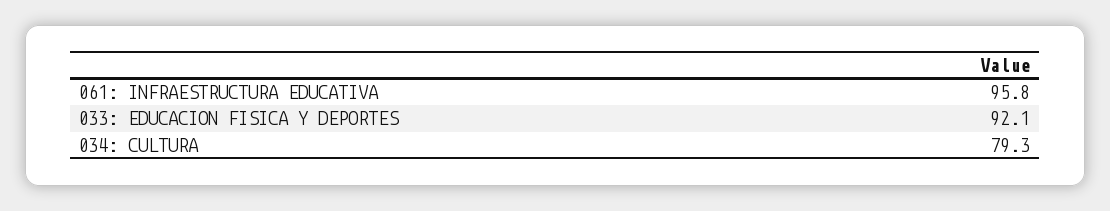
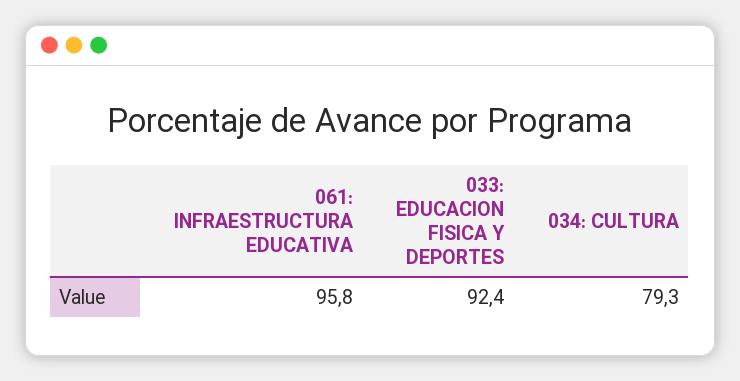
033: EDUCACION FISICA Y DEPORTES: 92.1 -> 92.4

